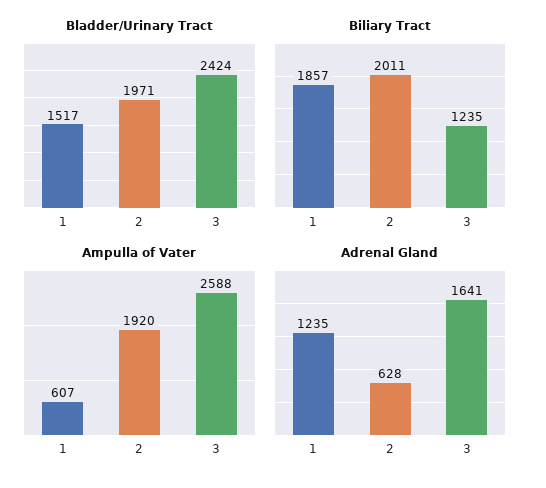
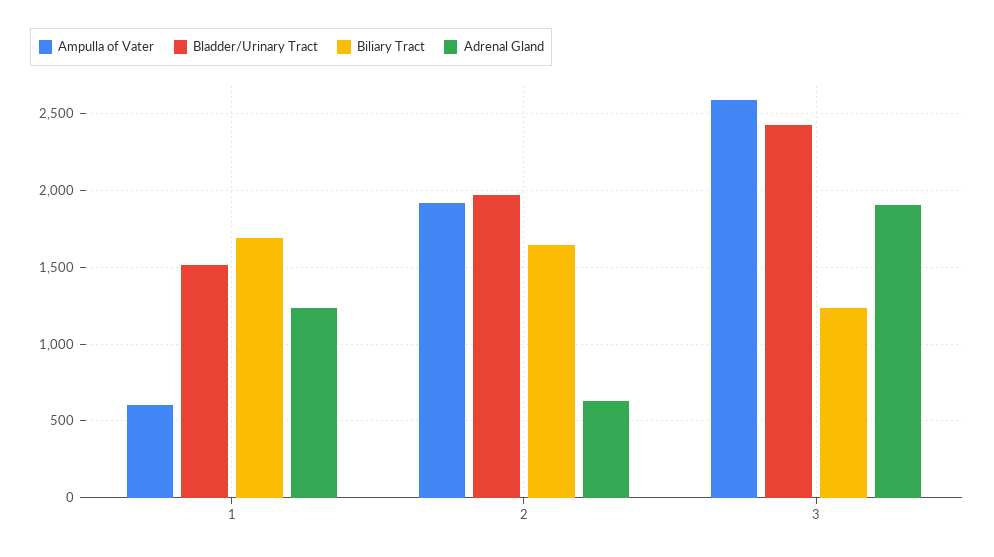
Biliary Tract, 1: 1857 -> 1700
Biliary Tract, 2: 2011 -> 1650
Adrenal Gland, 3: 1641 -> 1900

